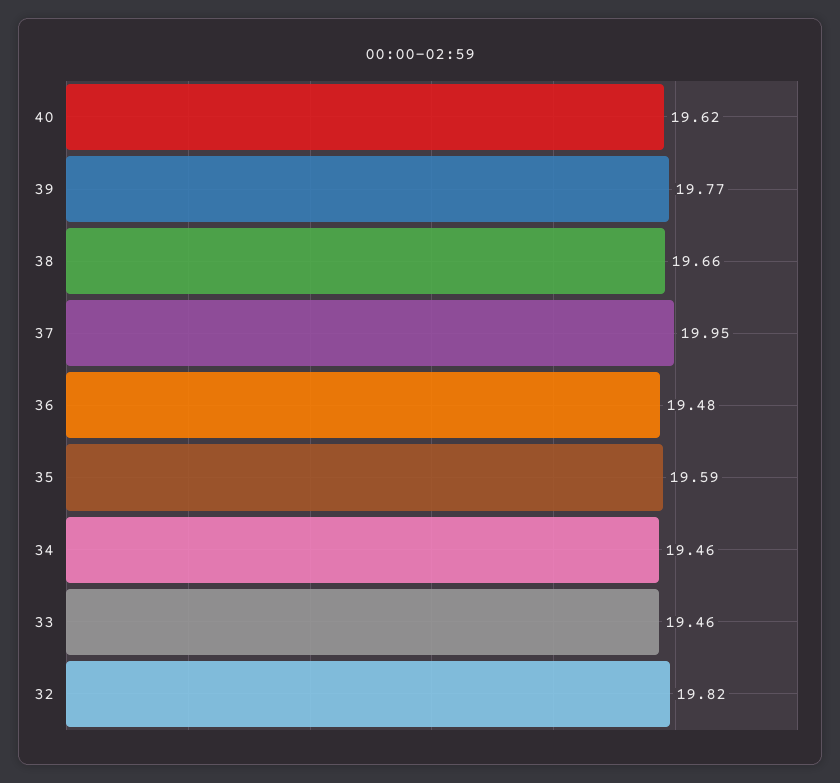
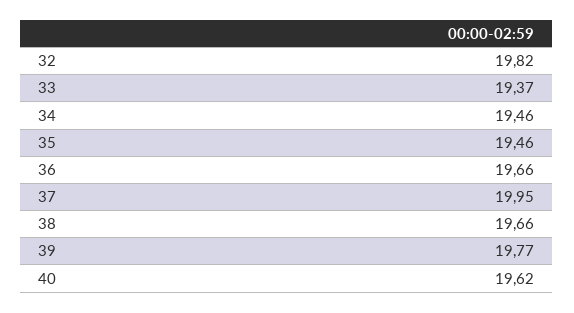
36: 19.48 -> 19.66
35: 19.59 -> 19.46
33: 19.46 -> 19.37

